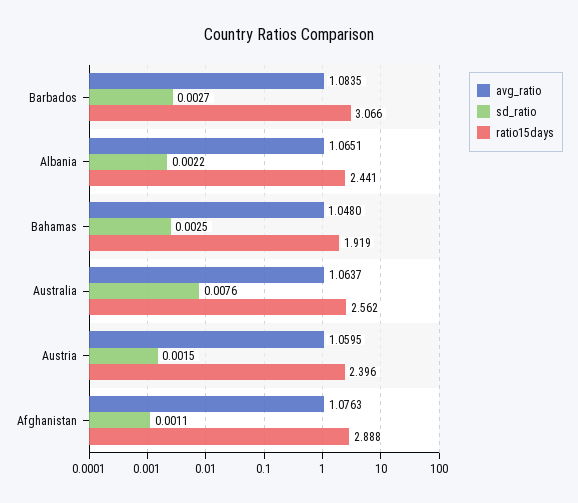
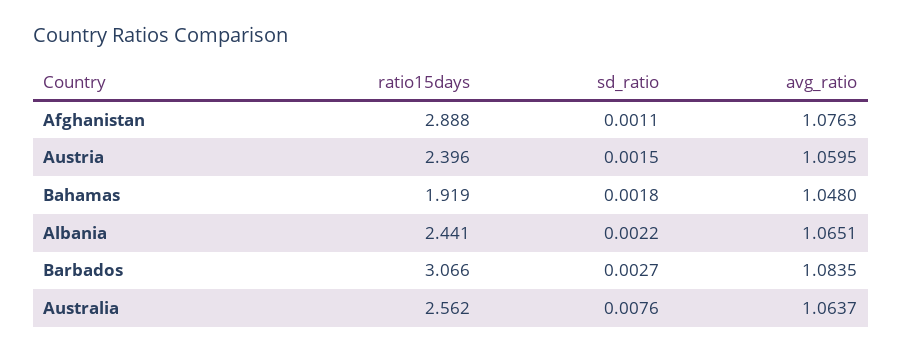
sd_ratio, Bahamas: 0.0025 -> 0.0018

